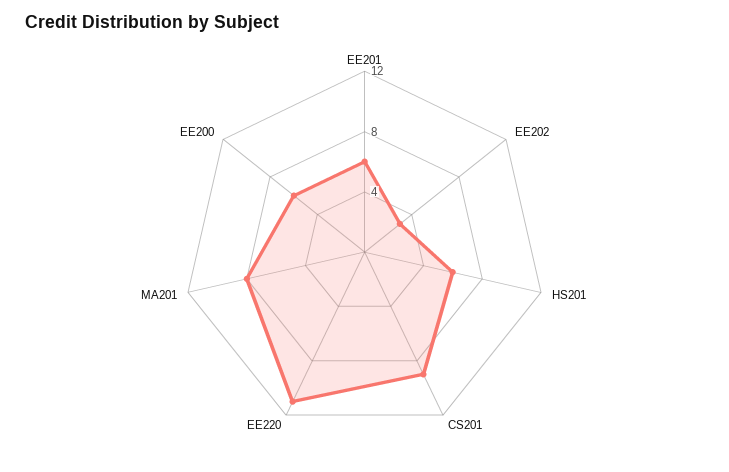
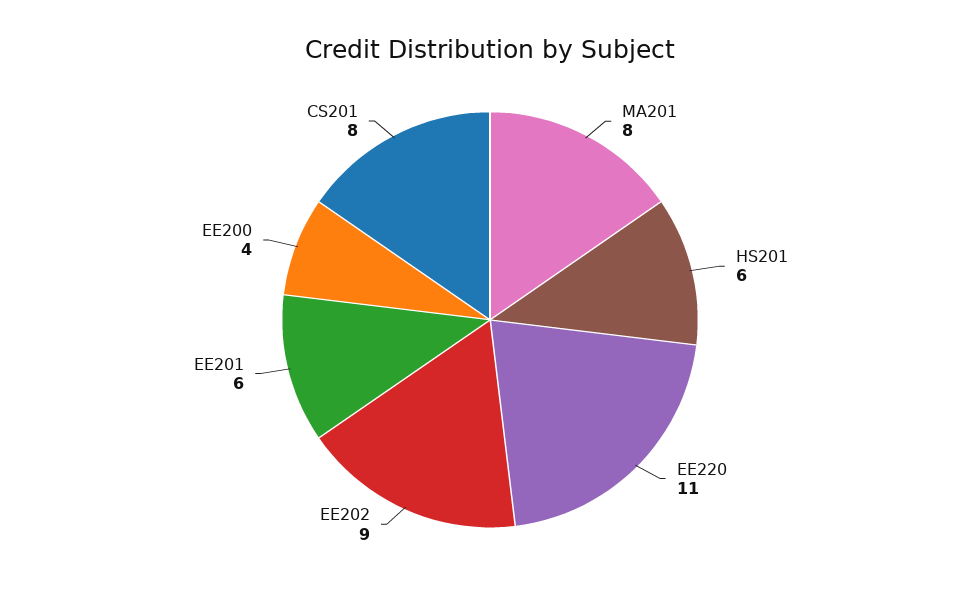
EE202: 3 -> 9
CS201: 9 -> 8
EE200: 6 -> 4

